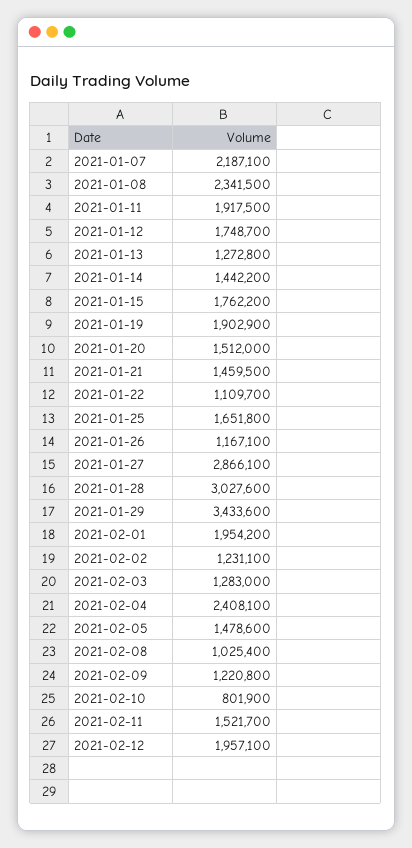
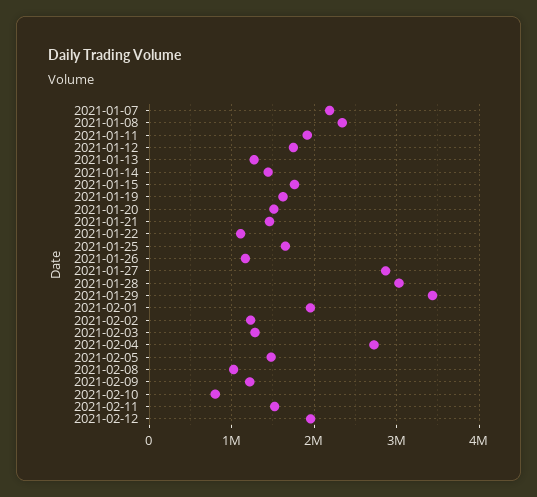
2021-01-19: 1902900 -> 1600000
2021-02-04: 2408100 -> 2700000

